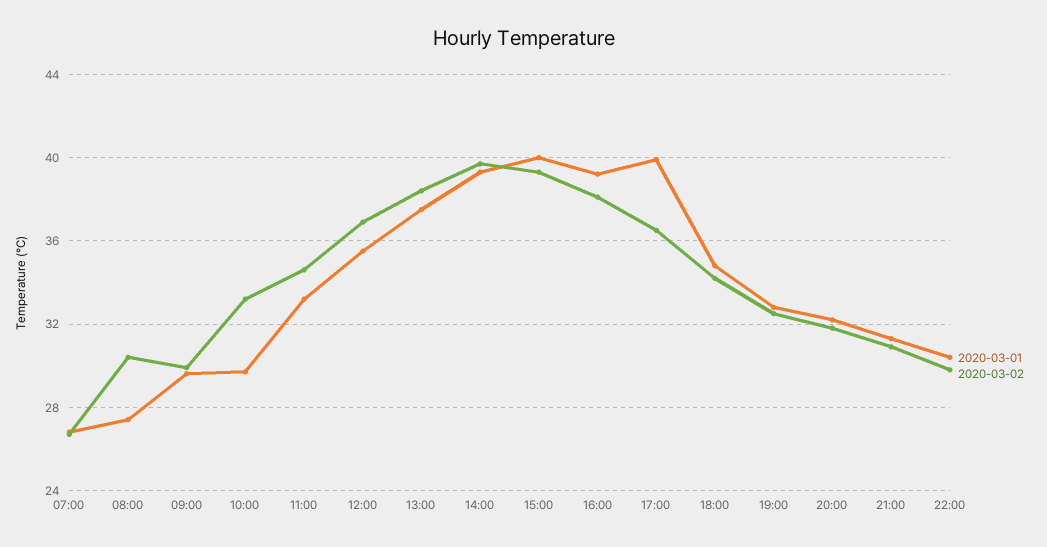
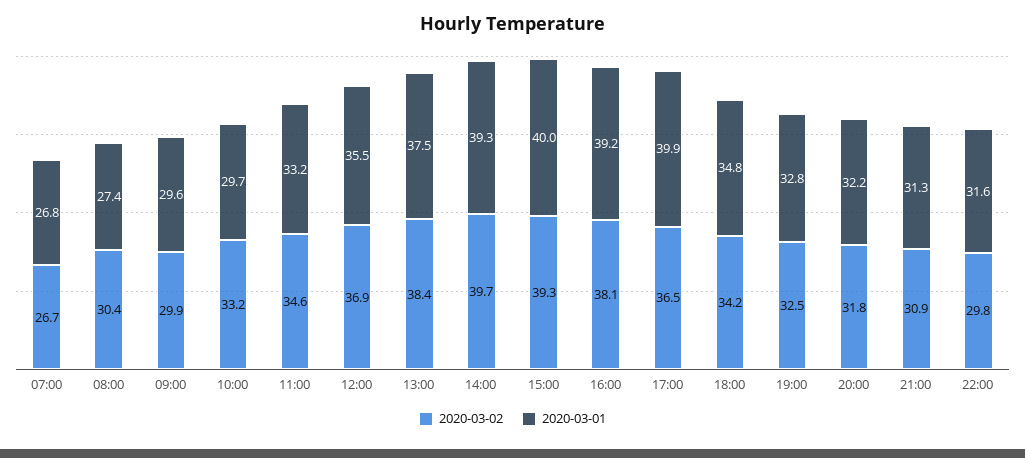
2020-03-01, 22:00: 30.5 -> 31.6

